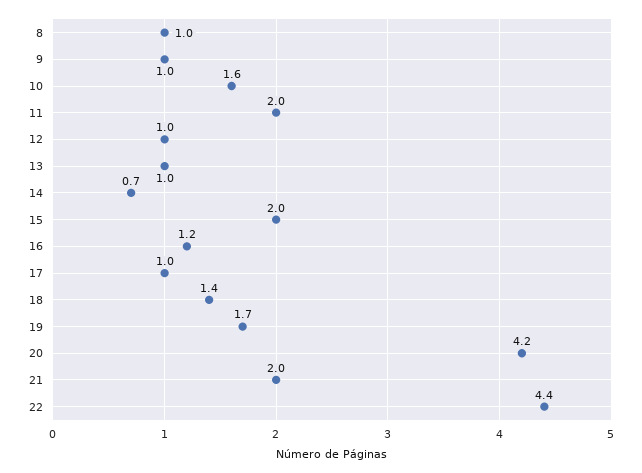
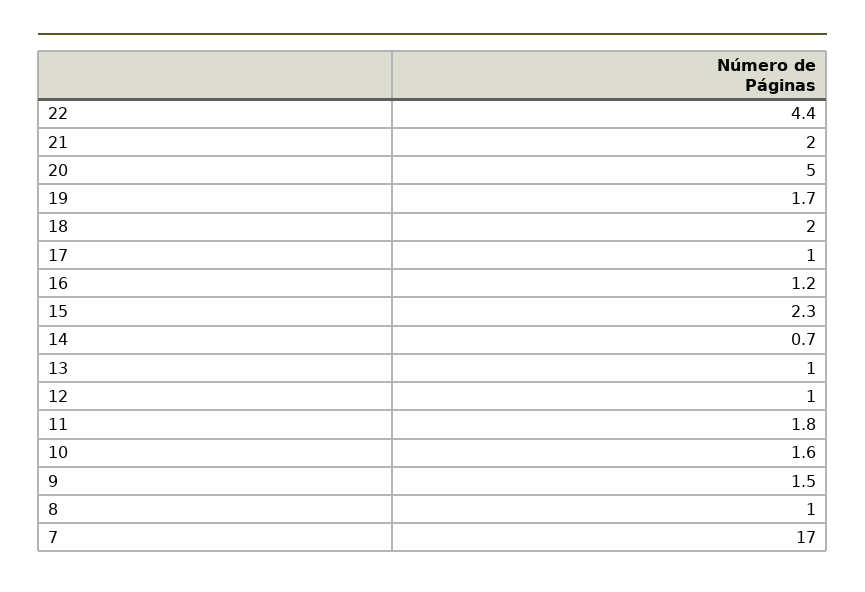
9: 1 -> 1.5
11: 2 -> 1.8
15: 2 -> 2.3
18: 1.4 -> 2
20: 4.2 -> 5
7: none -> 17

